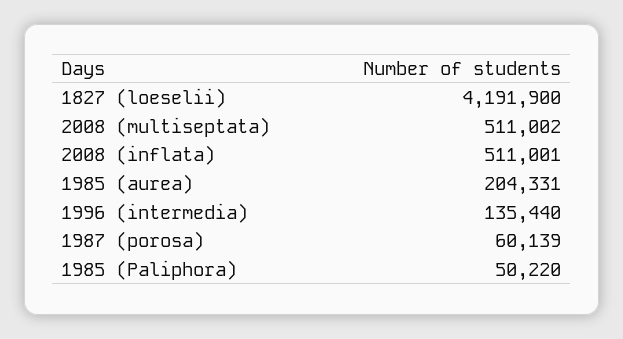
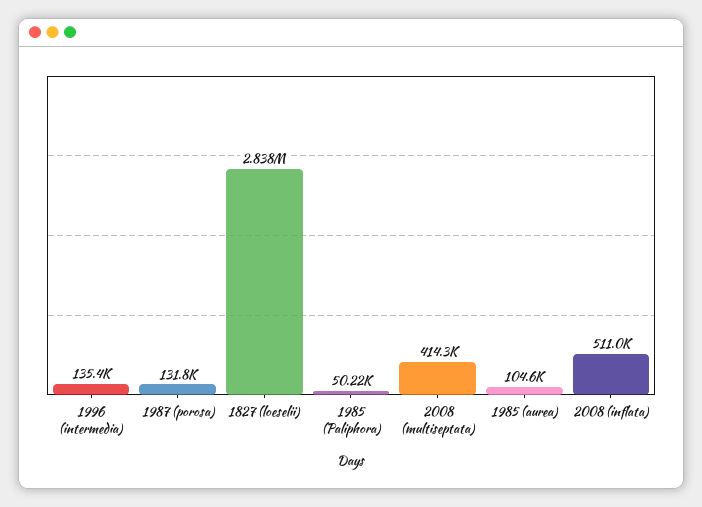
1827 (loeselii): 4191900 -> 2838000
2008 (multiseptata): 511002 -> 414300
1985 (aurea): 204331 -> 104600
1987 (porosa): 60139 -> 131800

